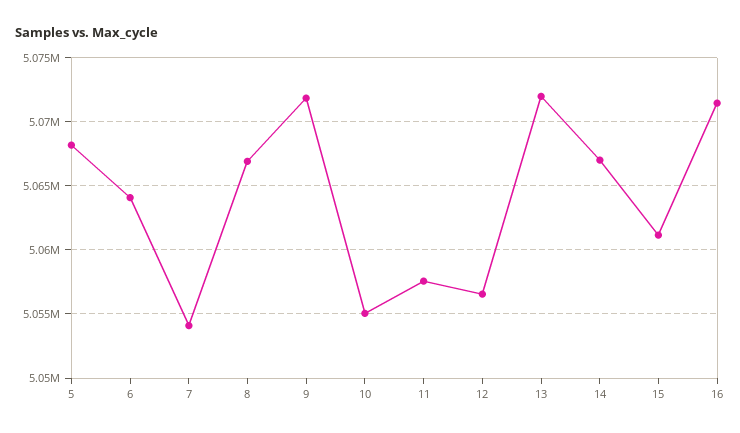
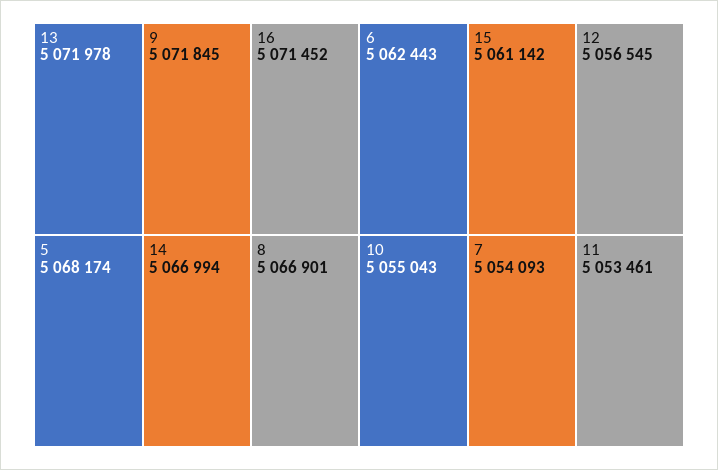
6: 5064000 -> 5062443
11: 5057500 -> 5053461

